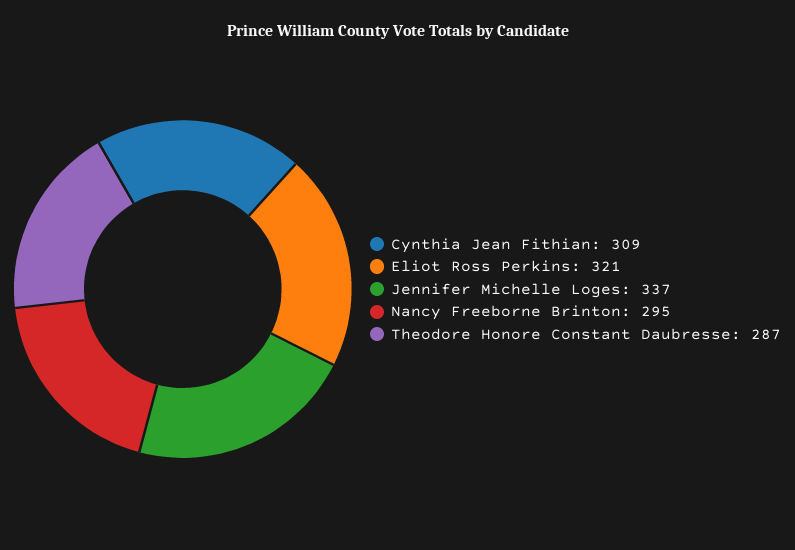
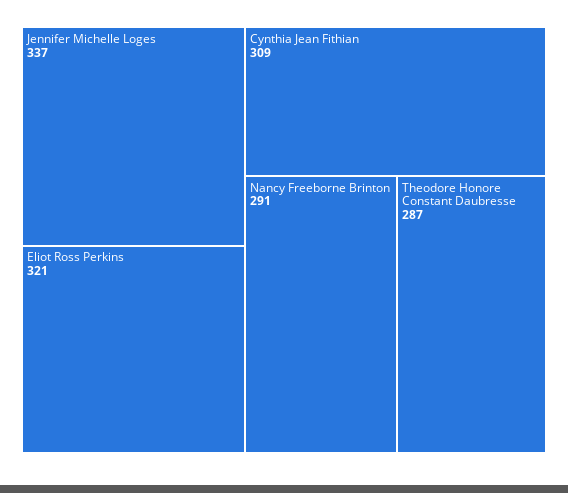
Nancy Freeborne Brinton: 295 -> 291

